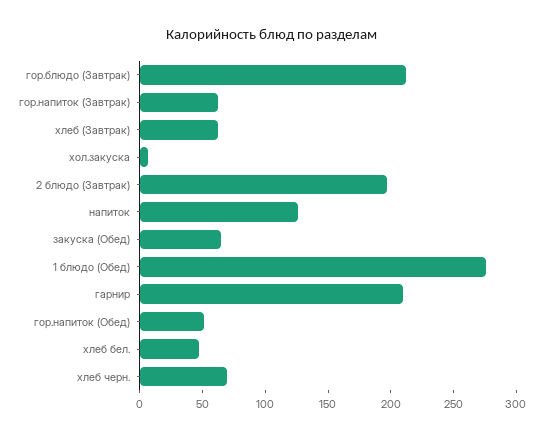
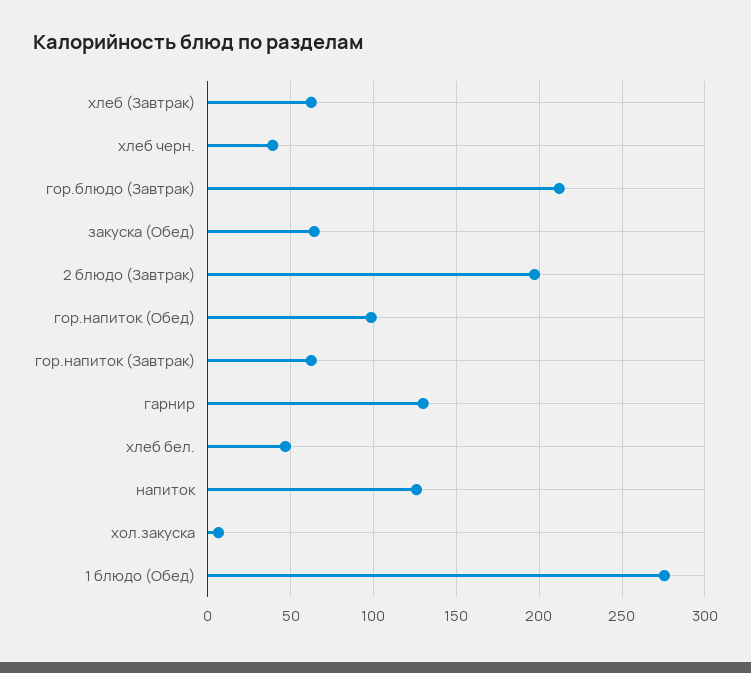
гарнир: 210 -> 130
гор.напиток (Обед): 50 -> 100
хлеб черн.: 70 -> 40

